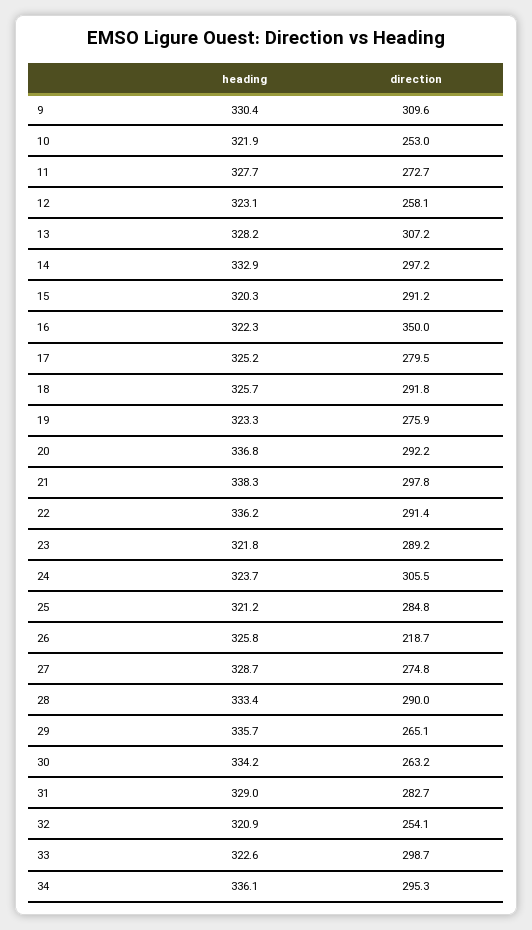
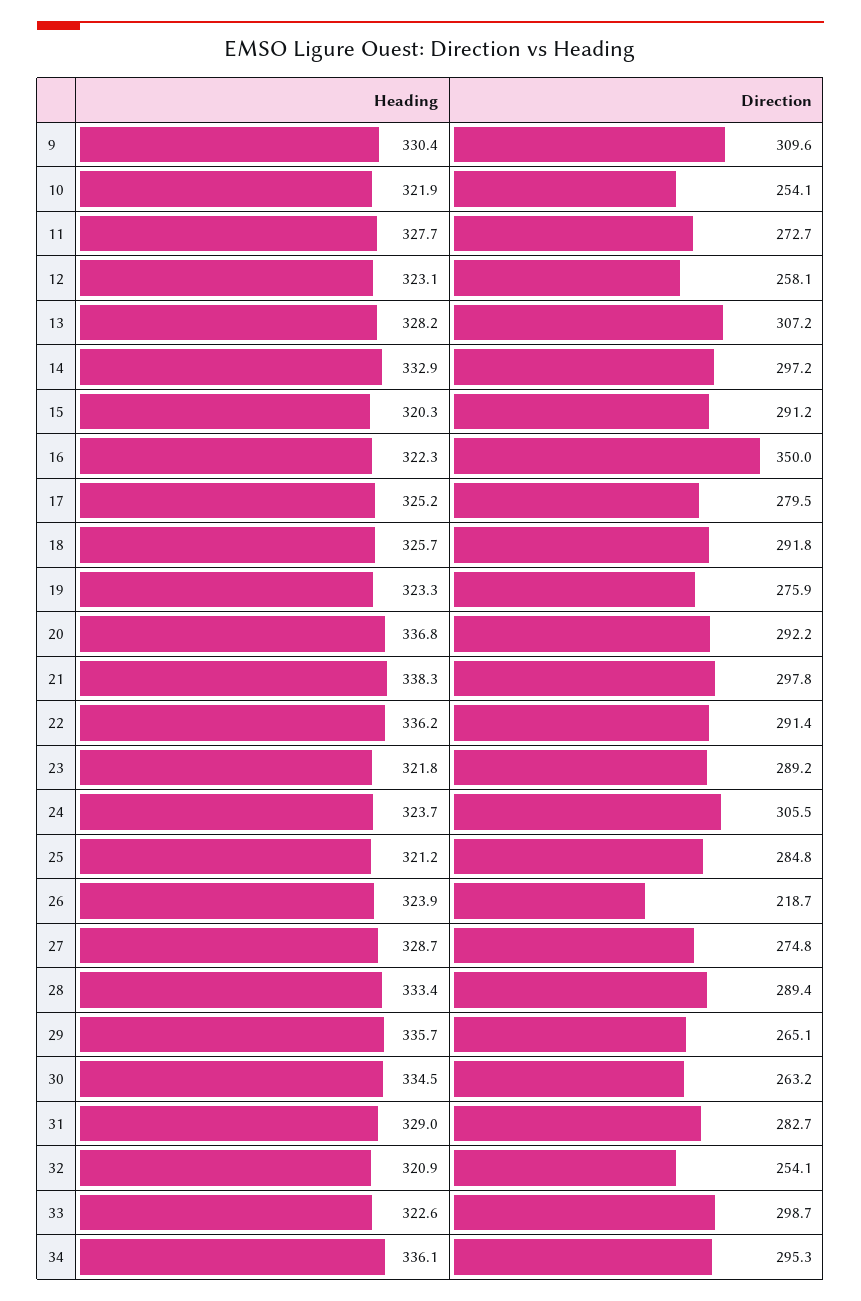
direction, 10: 253 -> 254.1
heading, 26: 325.8 -> 323.9
direction, 28: 290 -> 289.4
heading, 30: 334.2 -> 334.5

